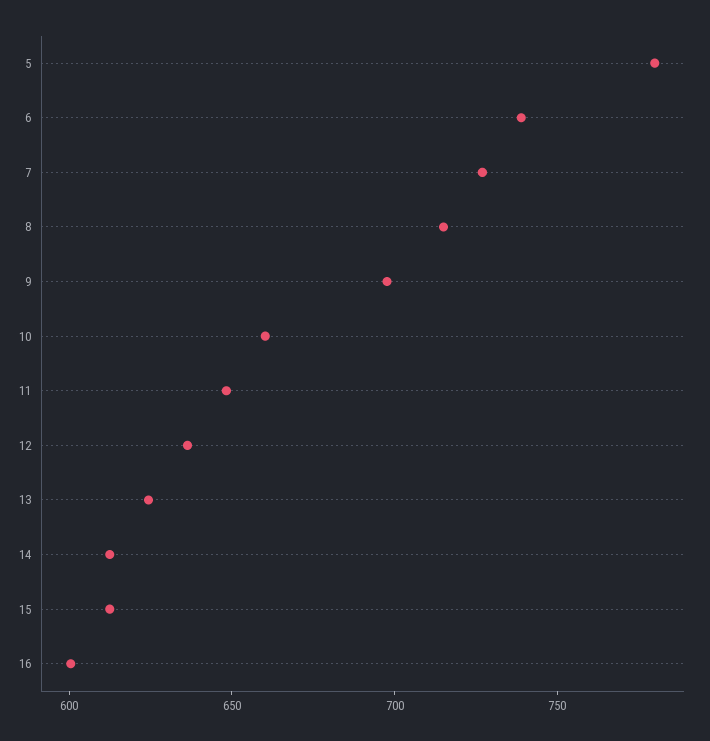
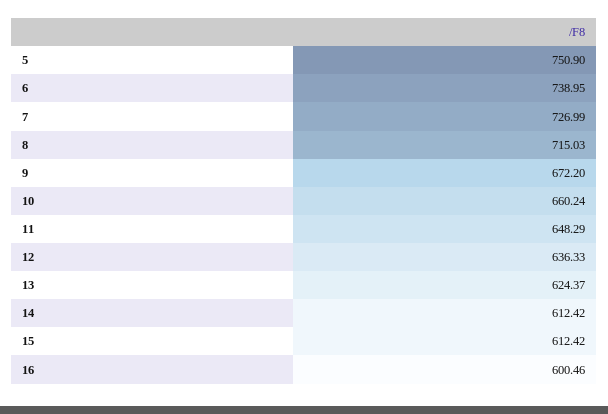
5: 780 -> 750.9
9: 700 -> 672.2

